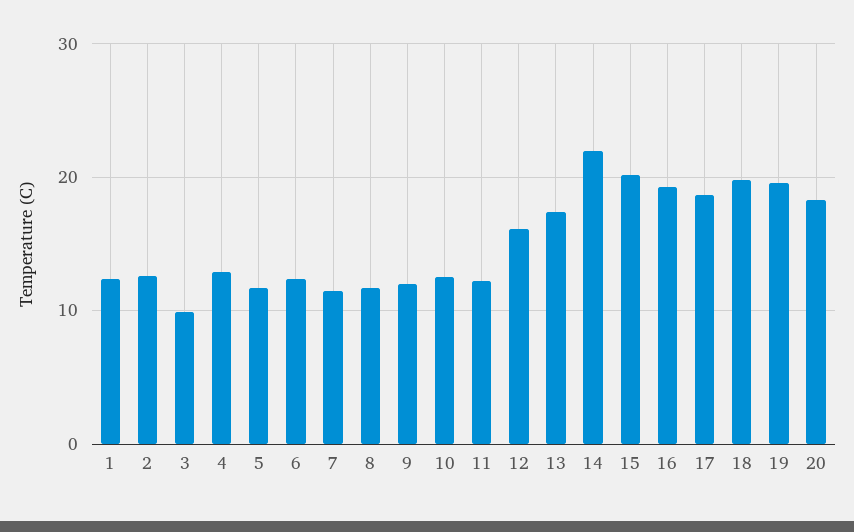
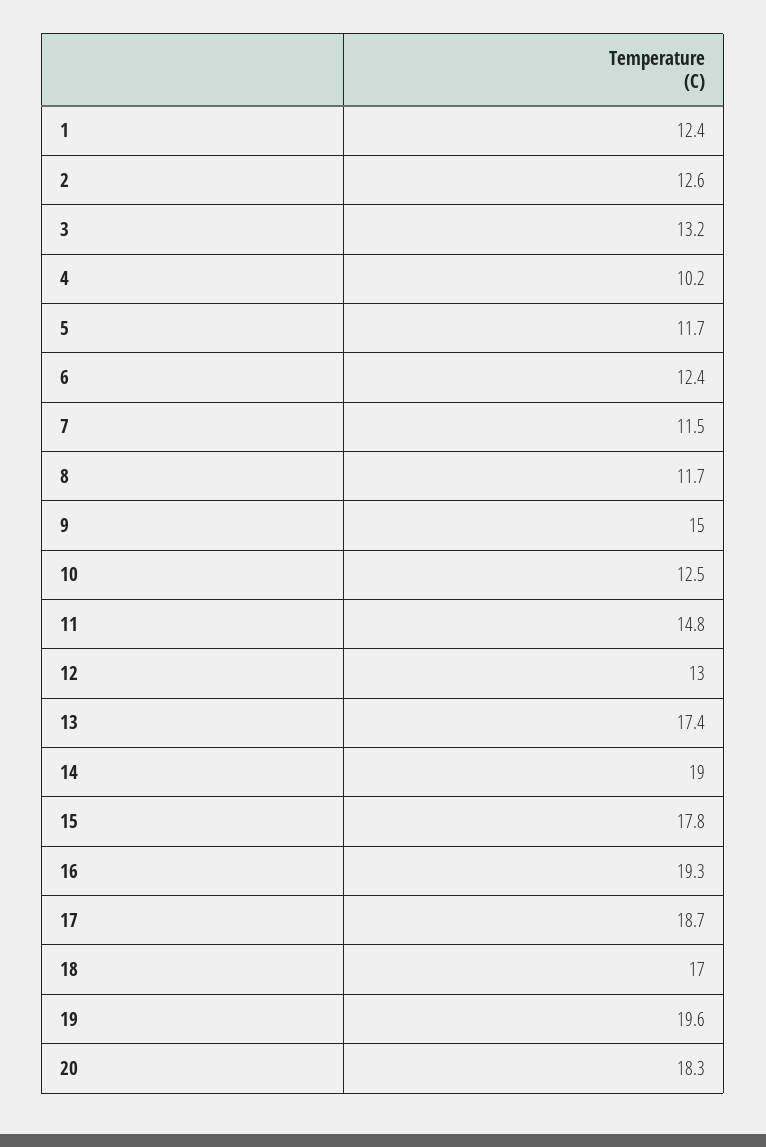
3: 10 -> 13.2
4: 13 -> 10.2
9: 12 -> 15
11: 12 -> 14.8
12: 16 -> 13
14: 22 -> 19
15: 20 -> 17.8
18: 20 -> 17

